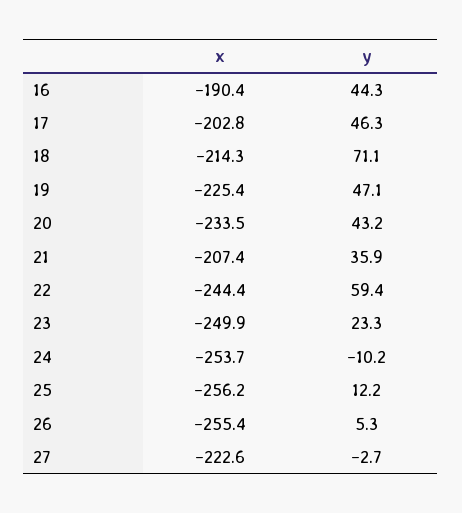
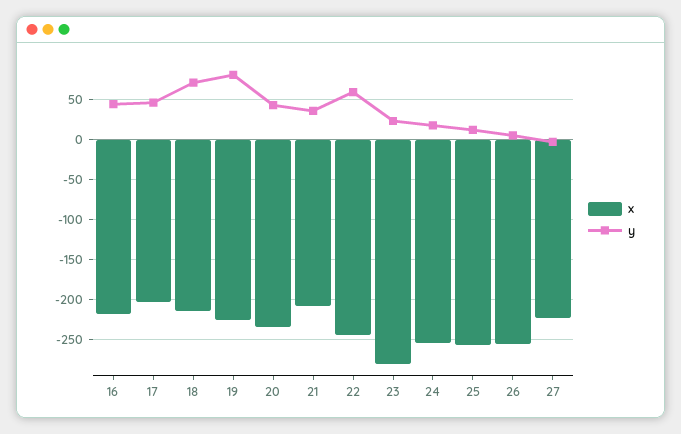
x, 16: -190.4 -> -220
y, 19: 47.1 -> 80
x, 23: -249.9 -> -280
y, 24: -10.2 -> 20

